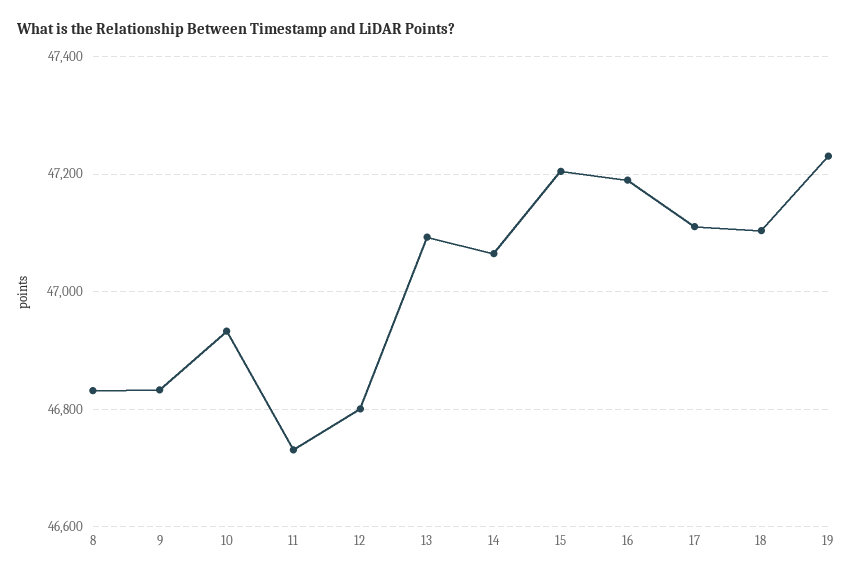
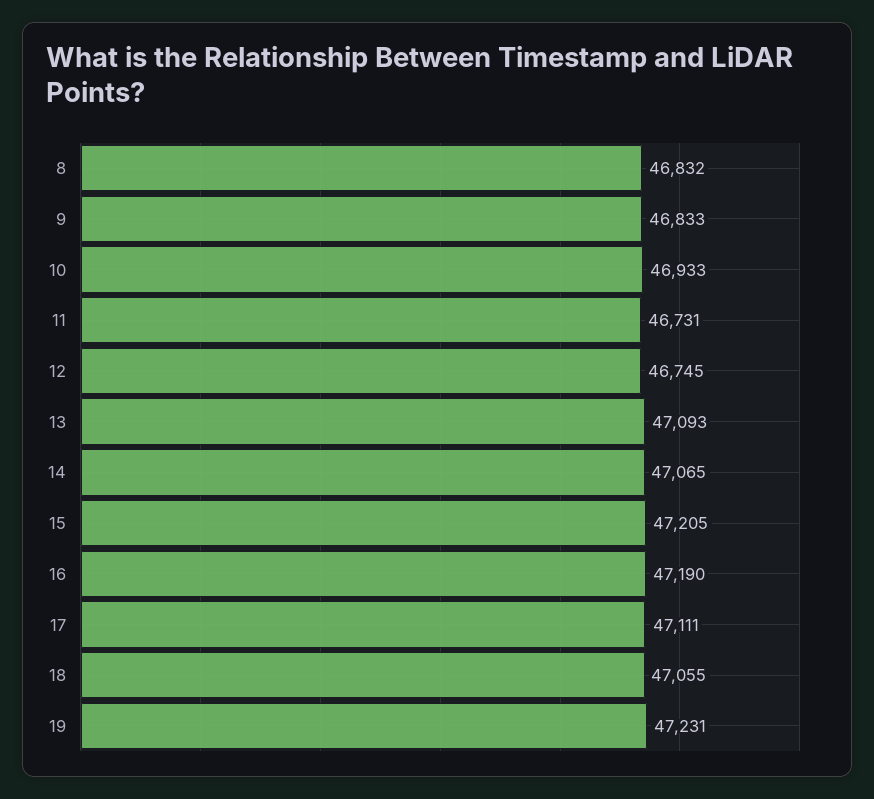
12: 46800 -> 46745
18: 47100 -> 47055

